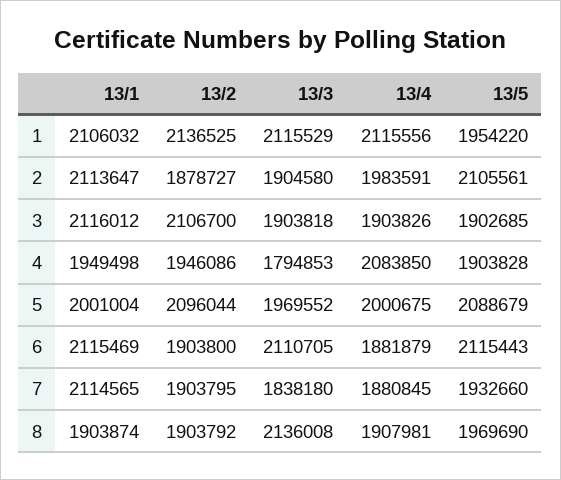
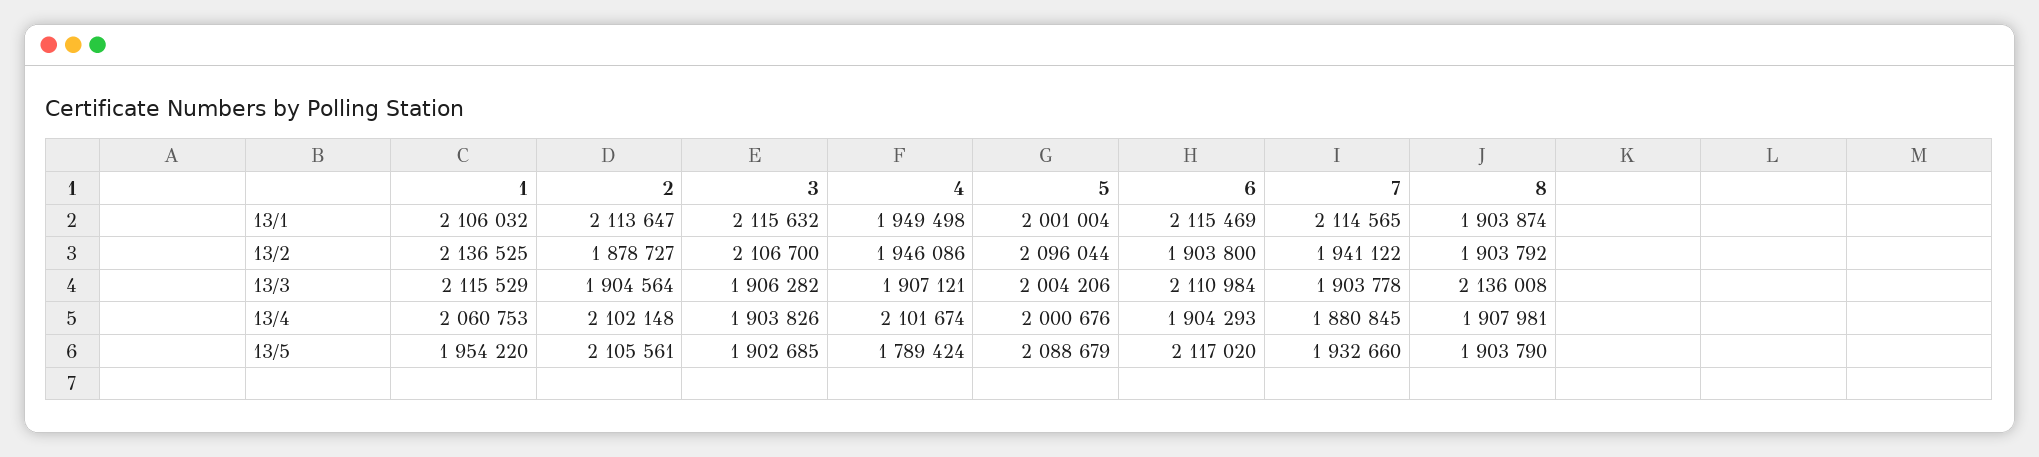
13/4, 1: 2115556 -> 2060753
13/3, 2: 1904580 -> 1904564
13/4, 2: 1983591 -> 2102148
13/1, 3: 2116012 -> 2115632
13/3, 3: 1903818 -> 1906282
13/3, 4: 1794853 -> 1907121
13/4, 4: 2083850 -> 2101674
13/5, 4: 1903828 -> 1789424
13/3, 5: 1969552 -> 2004206
13/4, 5: 2000675 -> 2000676
13/3, 6: 2110705 -> 2110984
13/4, 6: 1881879 -> 1904293
13/5, 6: 2115443 -> 2117020
13/2, 7: 1903795 -> 1941122
13/3, 7: 1838180 -> 1903778
13/5, 8: 1969690 -> 1903790

